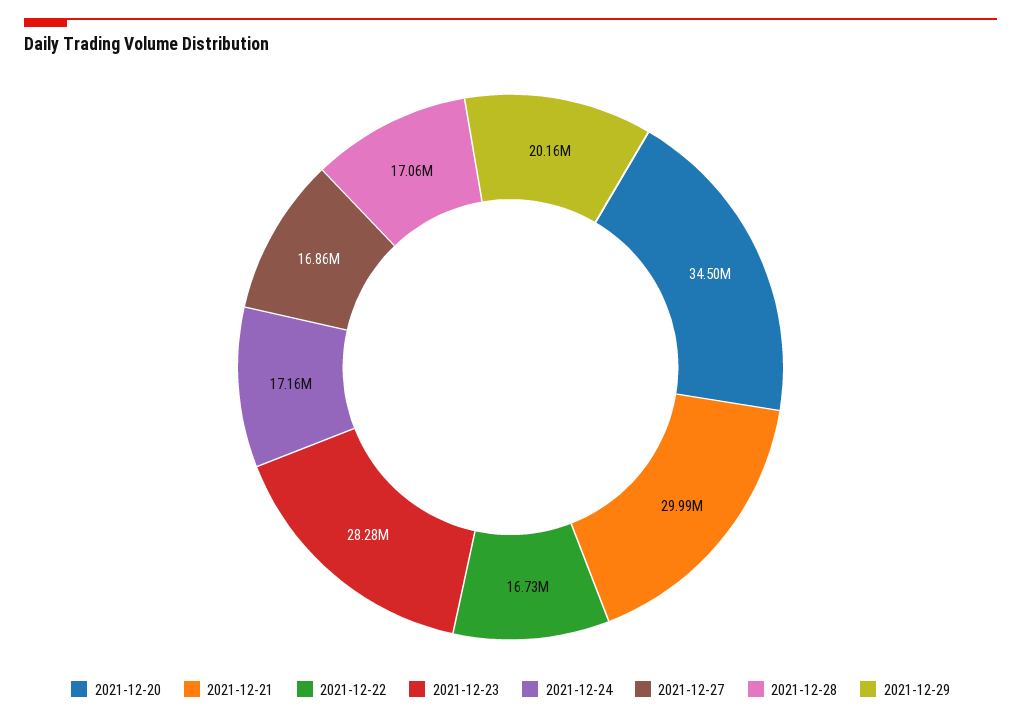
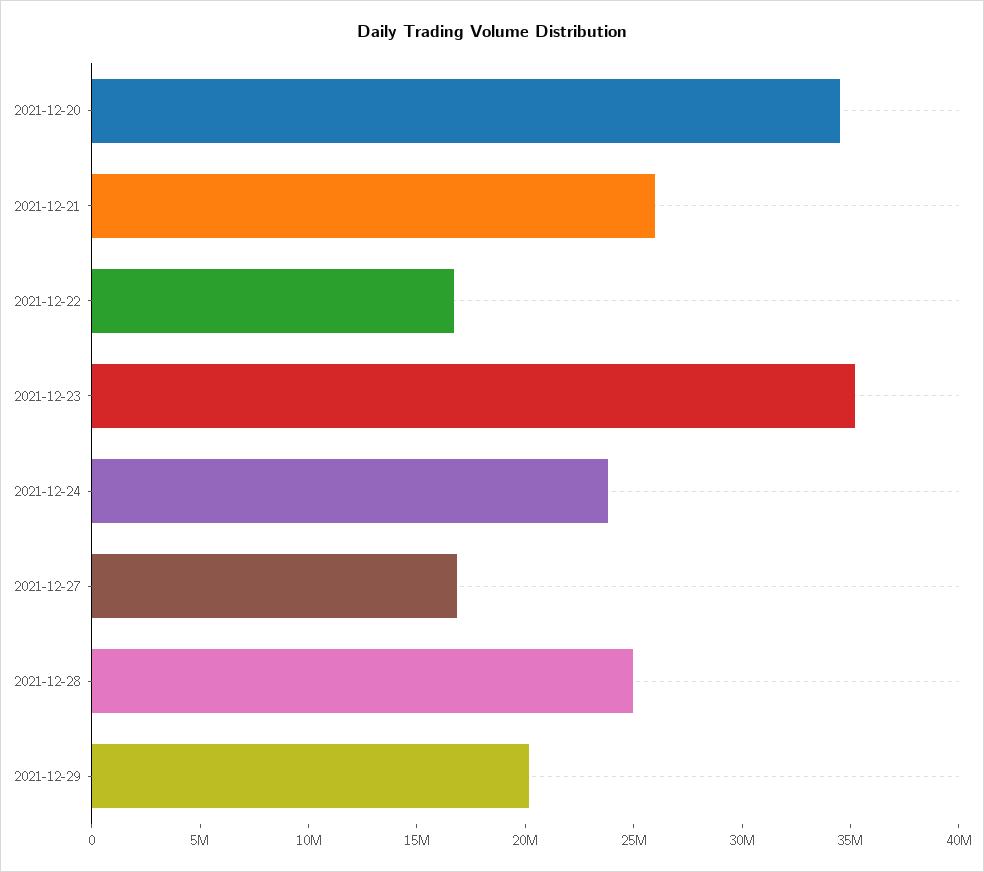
2021-12-21: 29990000 -> 26000000
2021-12-23: 28280000 -> 35000000
2021-12-24: 17160000 -> 24000000
2021-12-28: 17060000 -> 25000000

